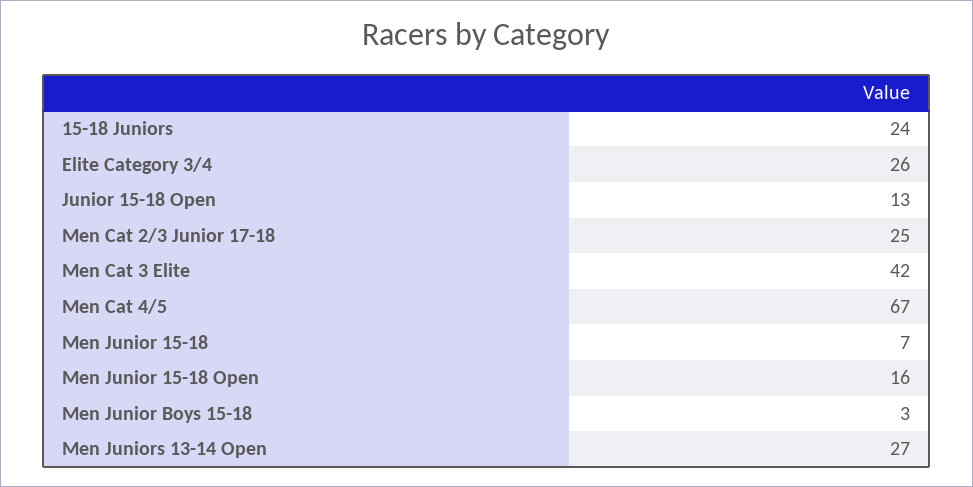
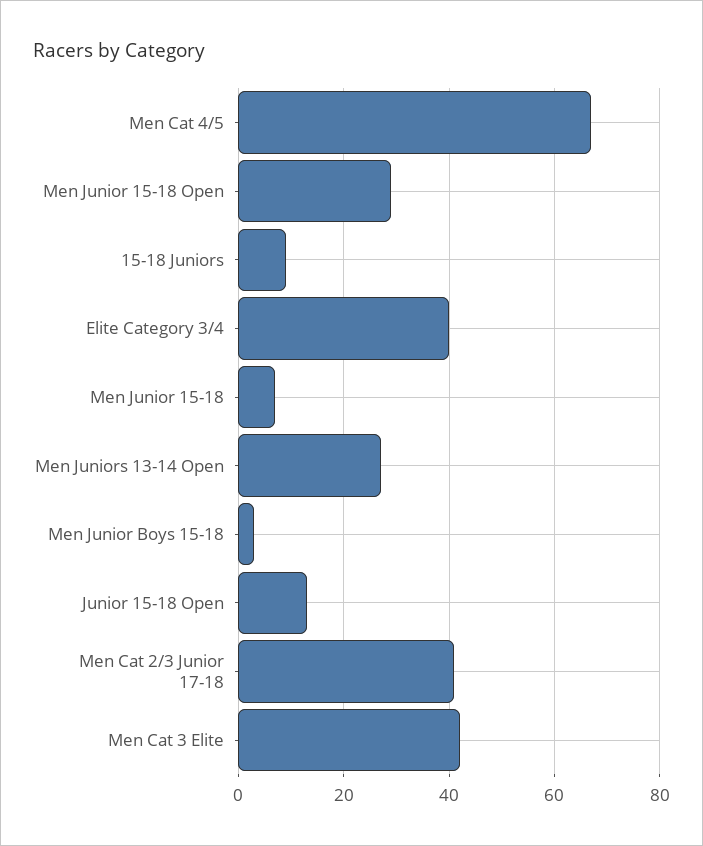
15-18 Juniors: 24 -> 10
Elite Category 3/4: 26 -> 40
Men Cat 2/3 Junior 17-18: 25 -> 40
Men Junior 15-18 Open: 16 -> 30

